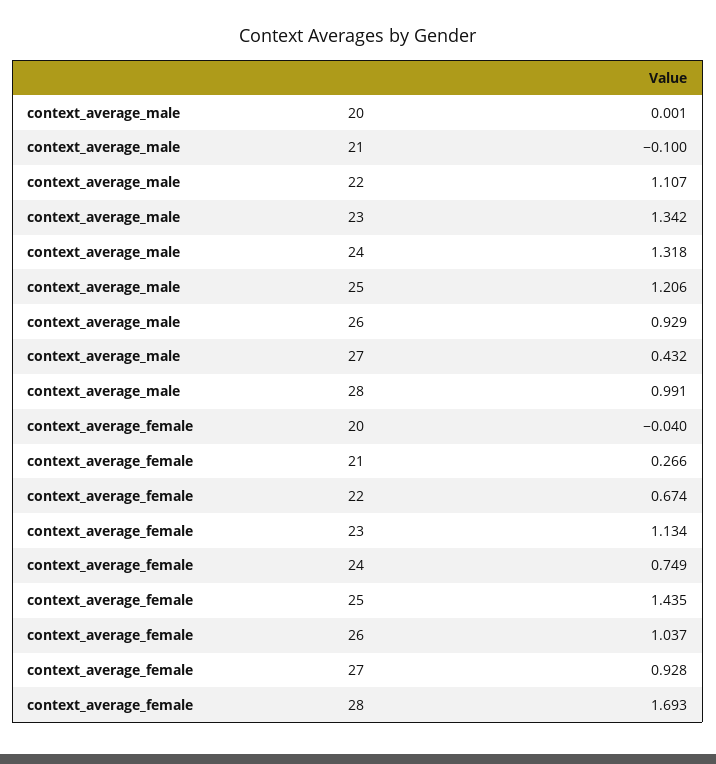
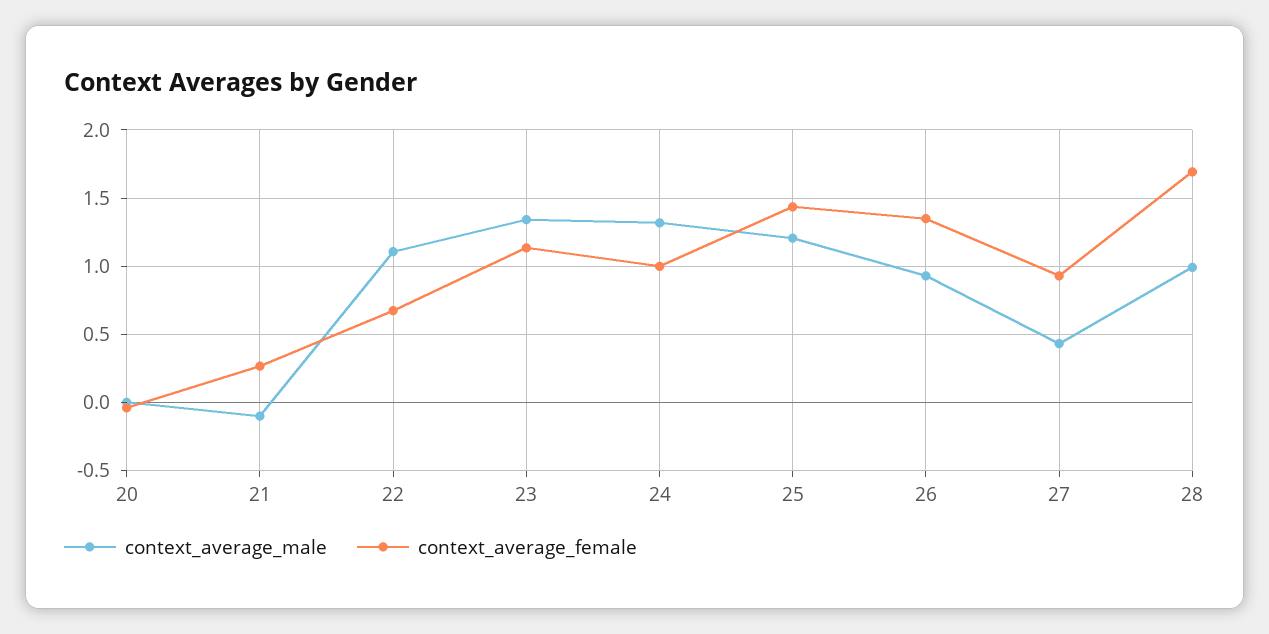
context_average_female, 24: 0.749 -> 1
context_average_female, 26: 1.037 -> 1.35

